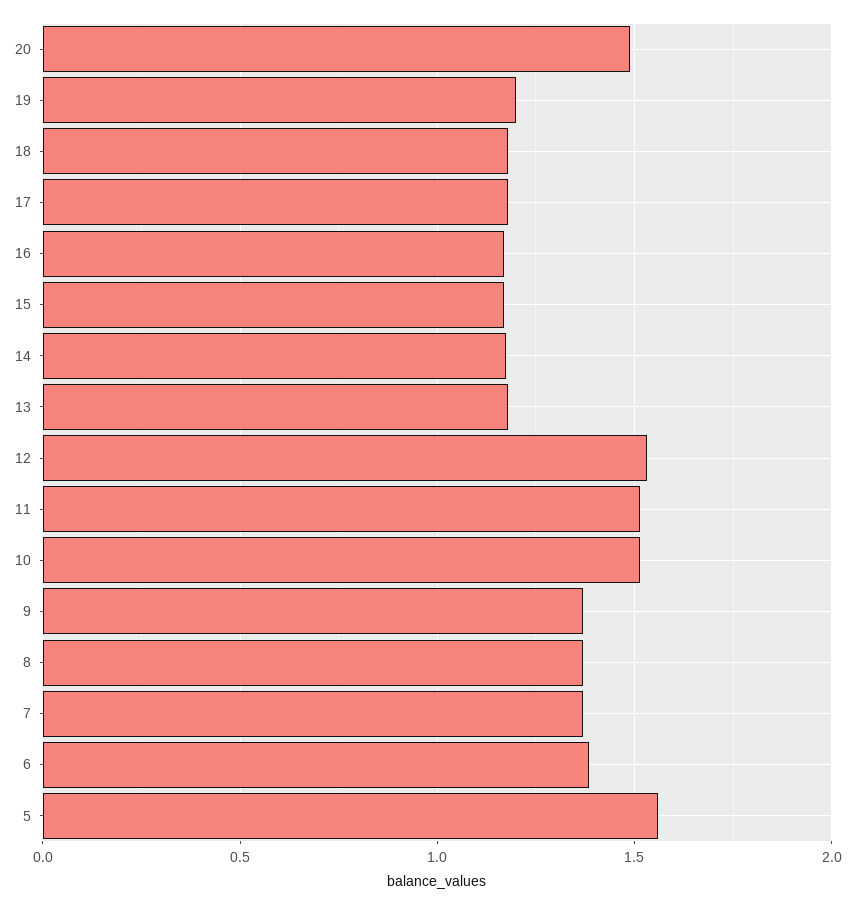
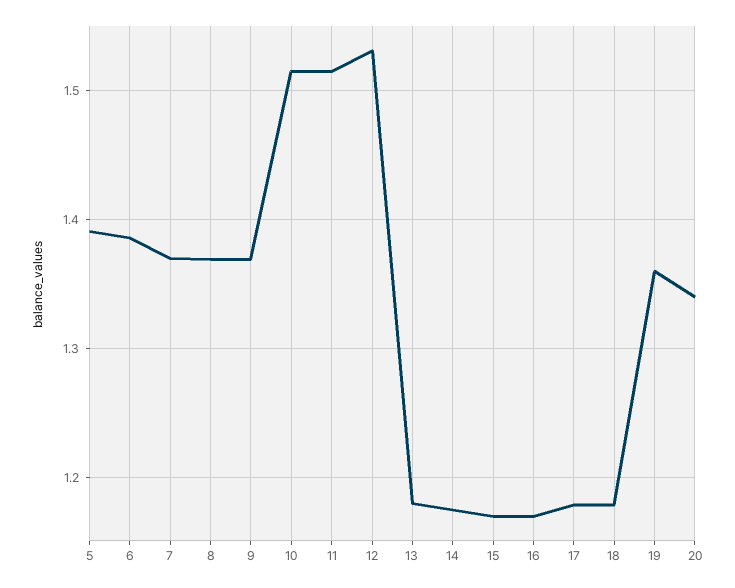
20: 1.5 -> 1.34
19: 1.2 -> 1.36
5: 1.55 -> 1.39

